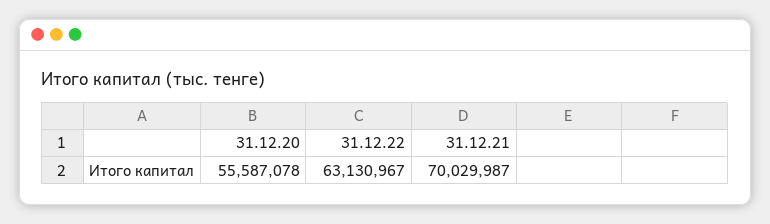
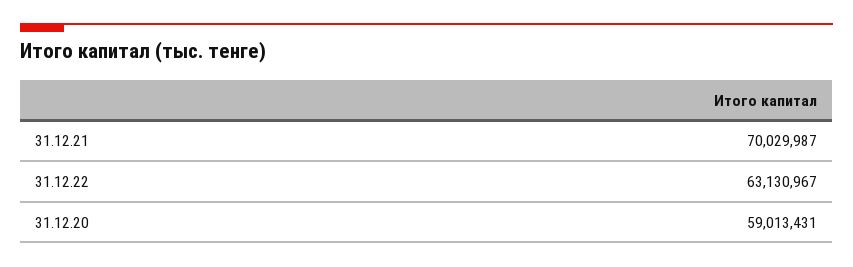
31.12.20: 55587078 -> 59013431

